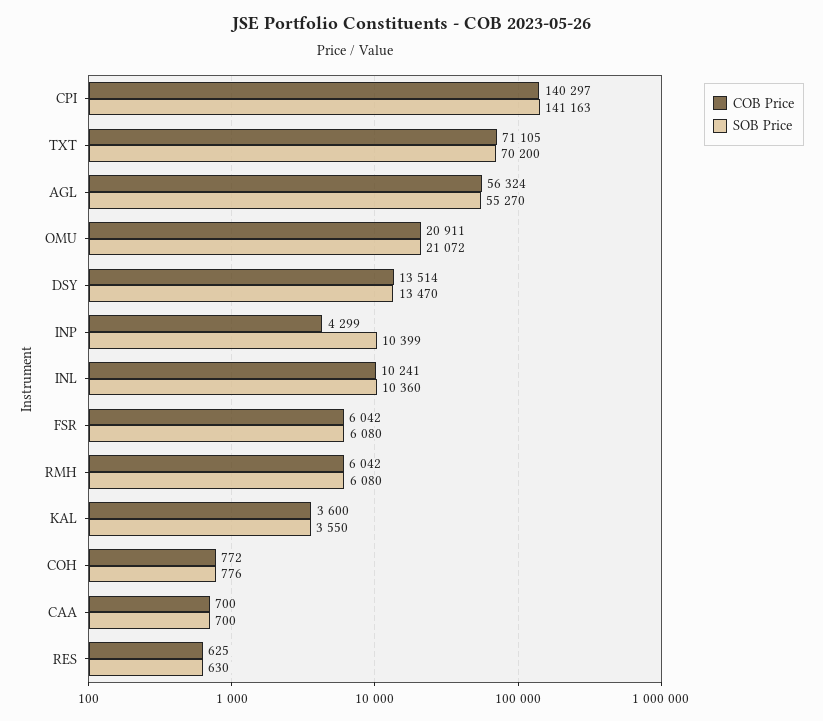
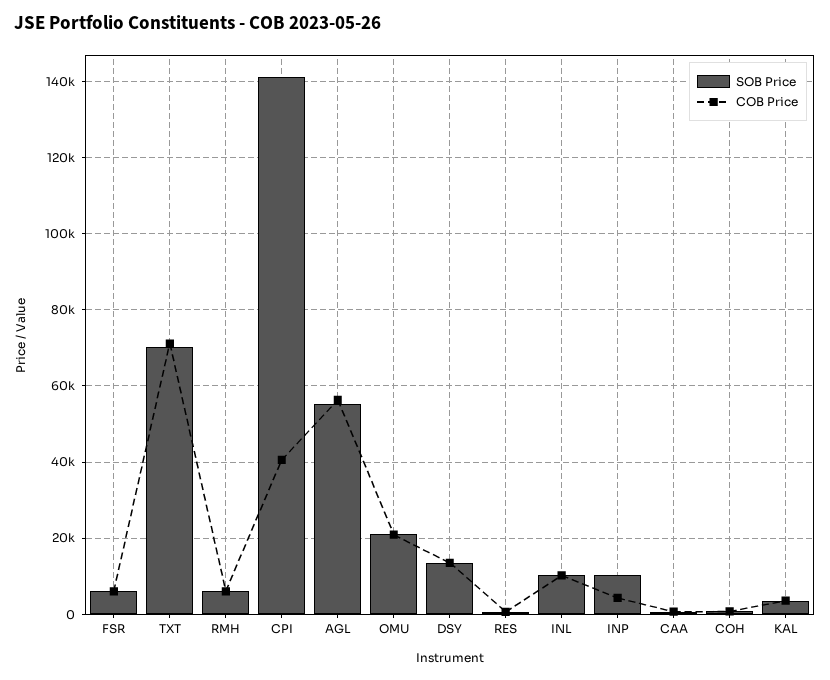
COB Price, CPI: 140297 -> 40000

